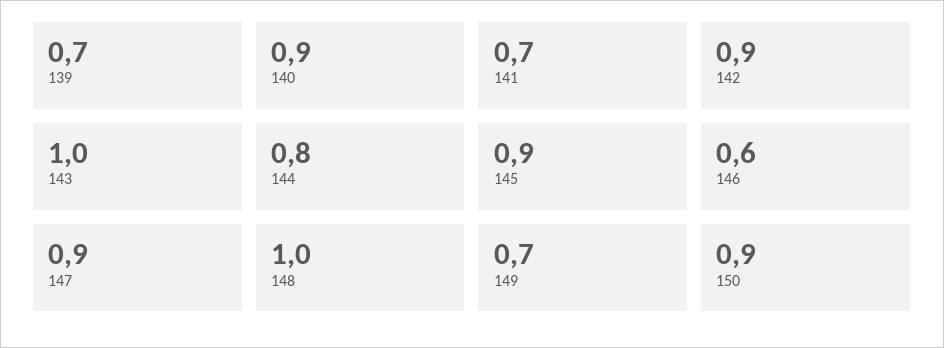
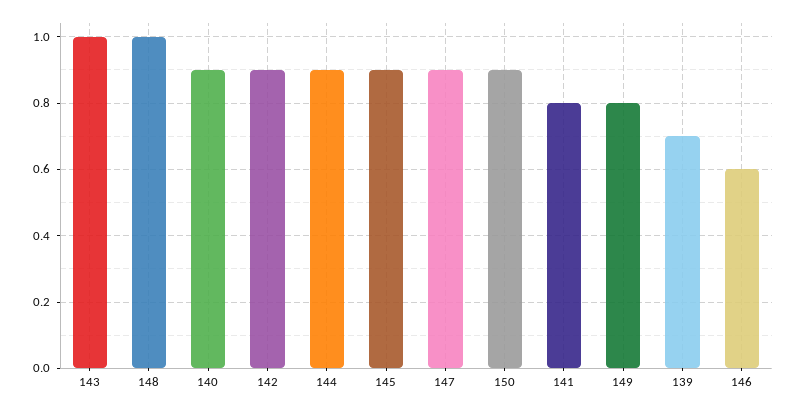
141: 0.7 -> 0.8
144: 0.8 -> 0.9
149: 0.7 -> 0.8

